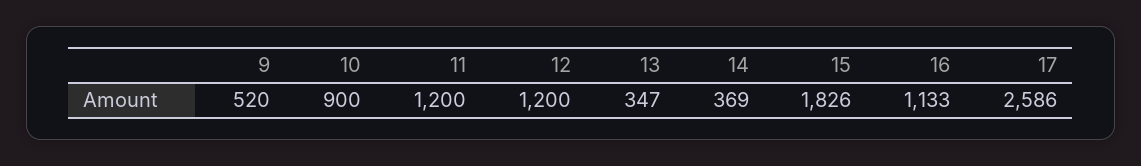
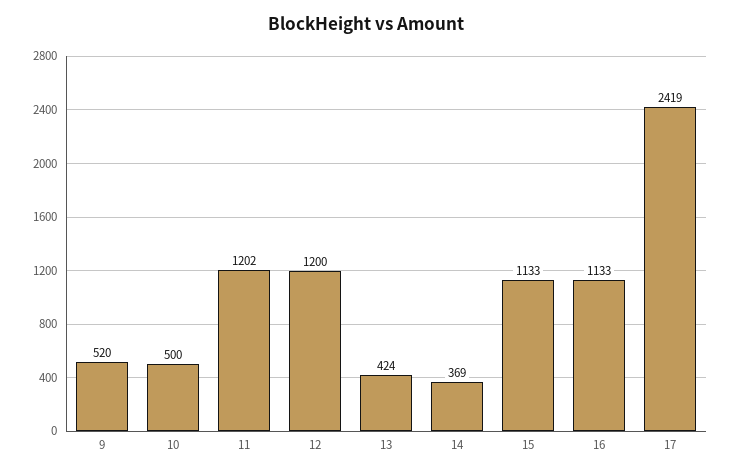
10: 900 -> 500
11: 1200 -> 1202
13: 347 -> 424
15: 1826 -> 1133
17: 2586 -> 2419

